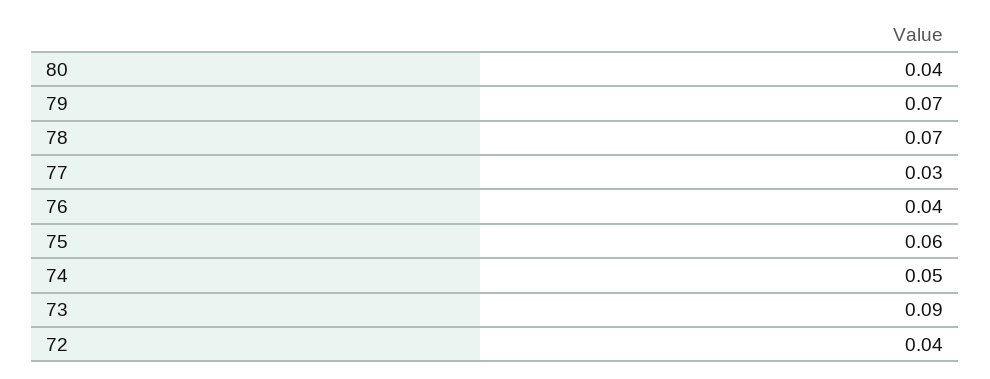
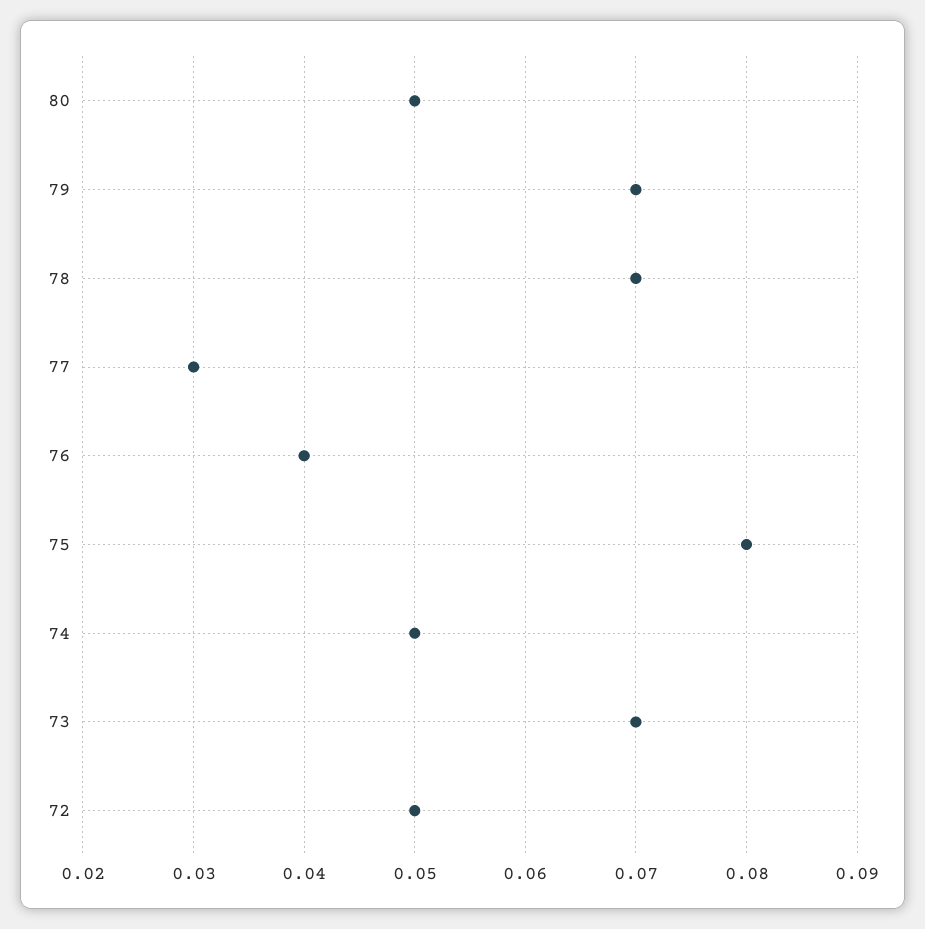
80: 0.04 -> 0.05
75: 0.06 -> 0.08
73: 0.09 -> 0.07
72: 0.04 -> 0.05

